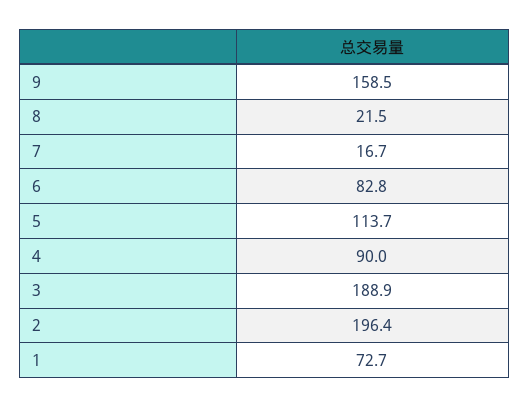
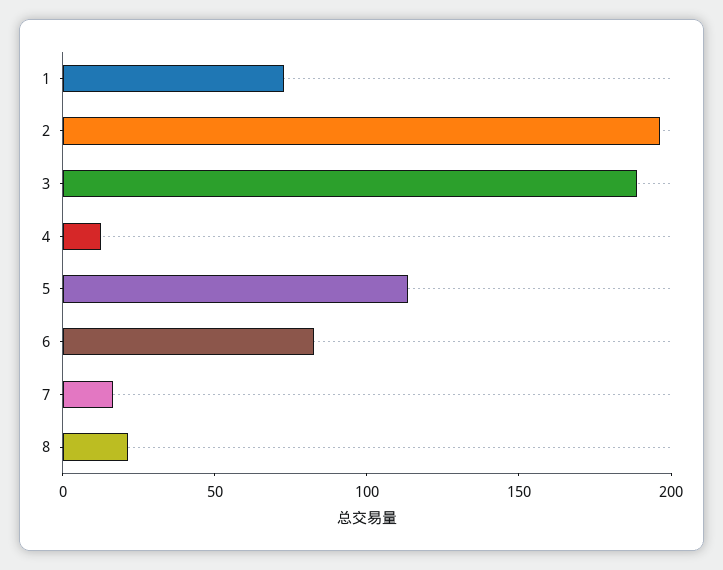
9: 158.5 -> none
4: 90 -> 10

